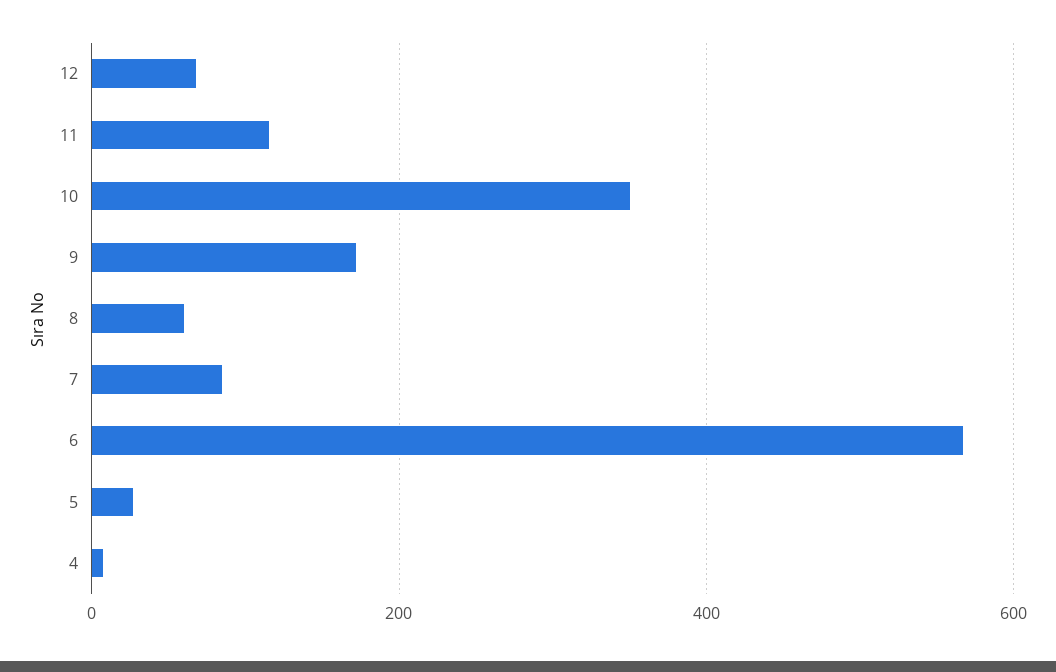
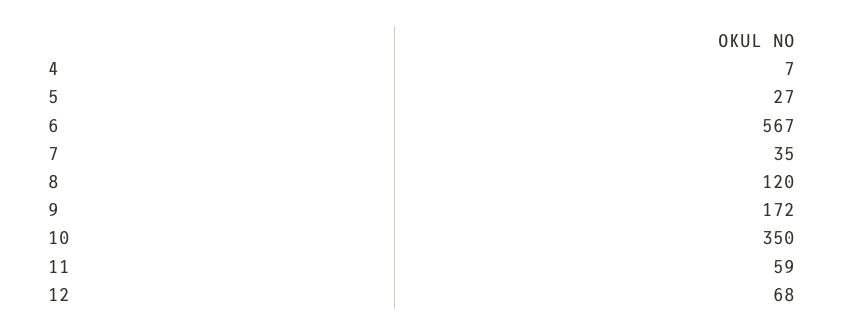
11: 120 -> 59
8: 60 -> 120
7: 80 -> 35

